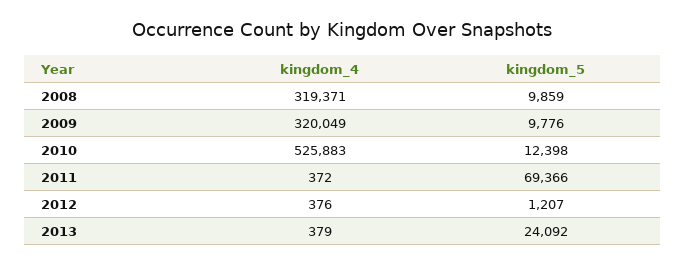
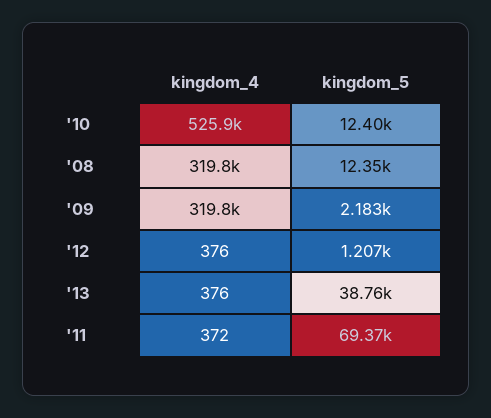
kingdom_4, 2008: 319371 -> 319800
kingdom_5, 2008: 9859 -> 12350
kingdom_4, 2009: 320049 -> 319800
kingdom_5, 2009: 9776 -> 2183
kingdom_4, 2013: 379 -> 376
kingdom_5, 2013: 24092 -> 38760

